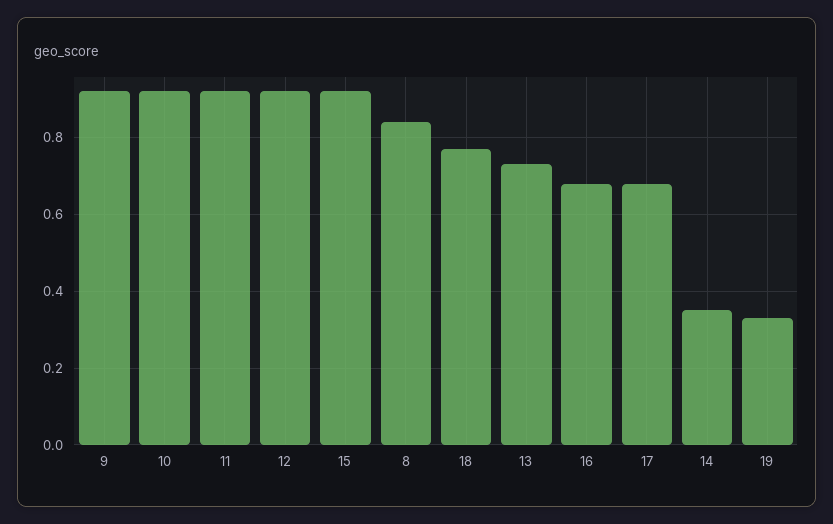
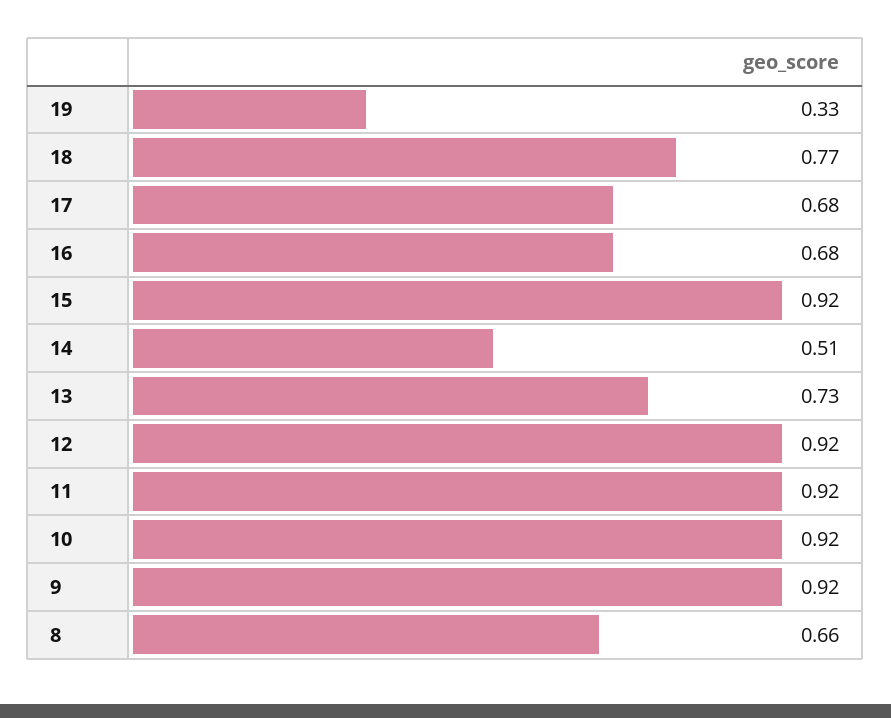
8: 0.85 -> 0.66
14: 0.35 -> 0.51

